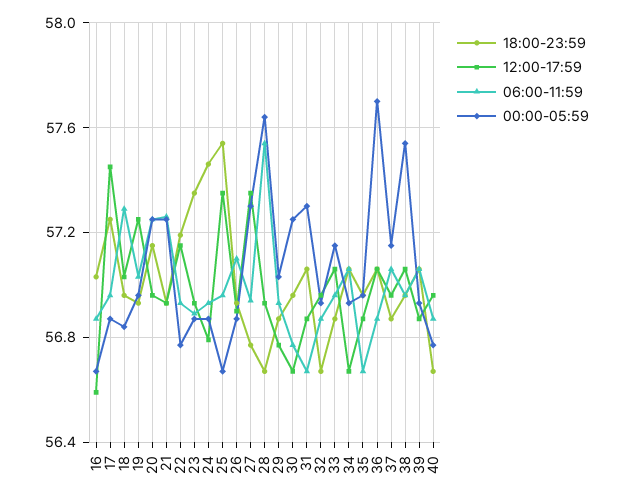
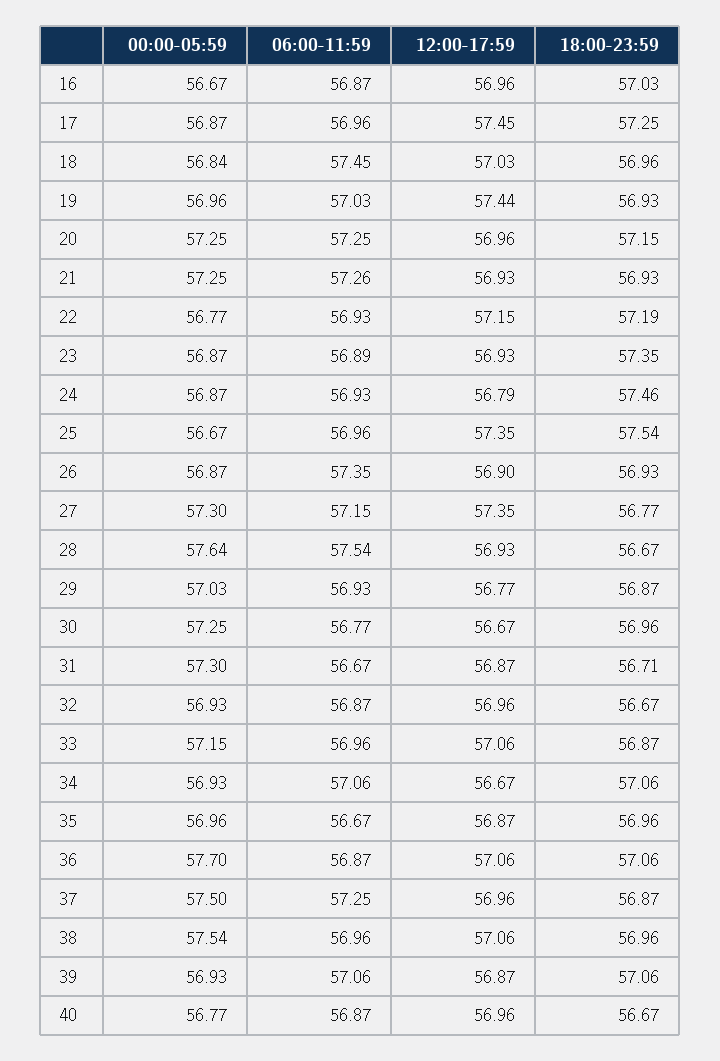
12:00-17:59, 16: 56.6 -> 56.96
06:00-11:59, 18: 57.3 -> 57.45
12:00-17:59, 19: 57.25 -> 57.44
06:00-11:59, 26: 57.1 -> 57.35
06:00-11:59, 27: 56.95 -> 57.15
18:00-23:59, 31: 57.05 -> 56.71
06:00-11:59, 37: 57.05 -> 57.25
00:00-05:59, 37: 57.15 -> 57.5

